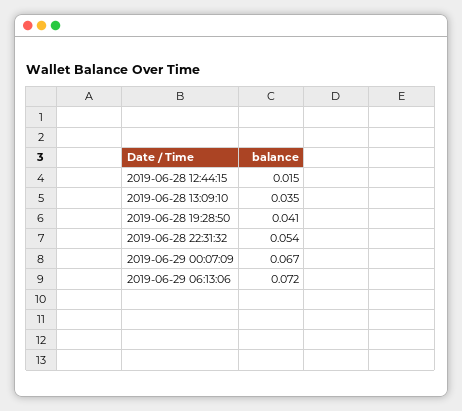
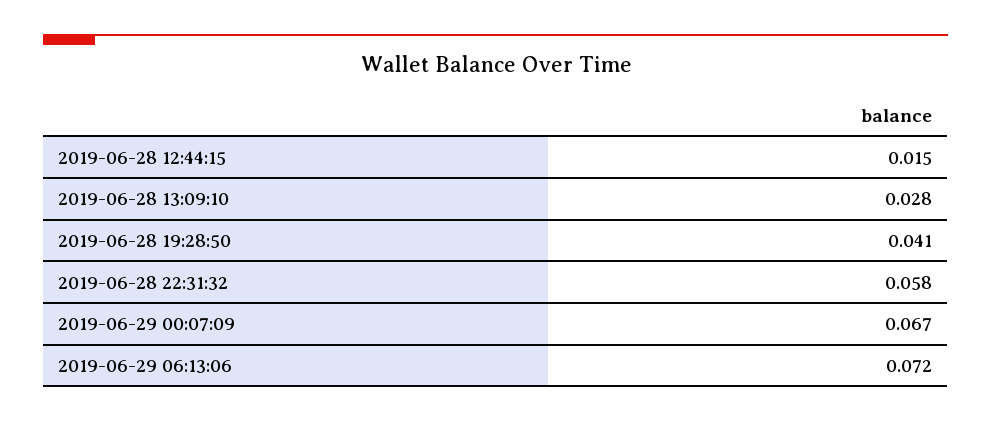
2019-06-28 13:09:10: 0.035 -> 0.028
2019-06-28 22:31:32: 0.054 -> 0.058

